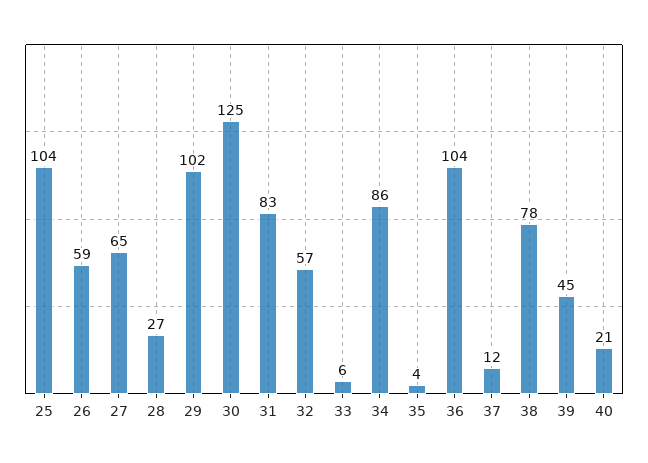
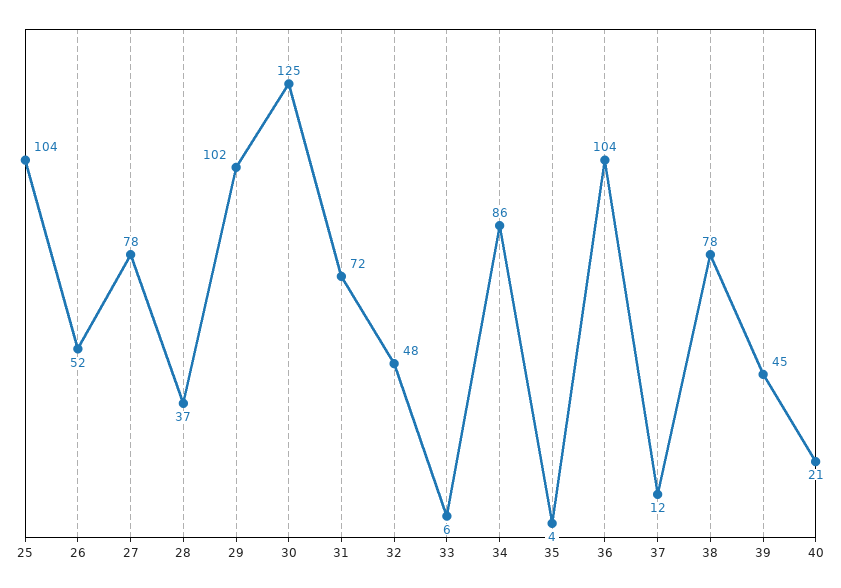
26: 59 -> 52
27: 65 -> 78
28: 27 -> 37
31: 83 -> 72
32: 57 -> 48

